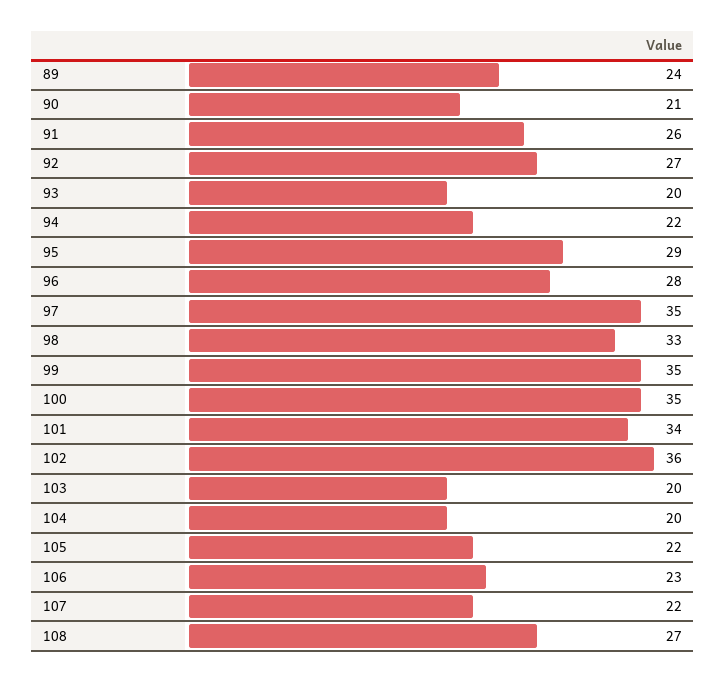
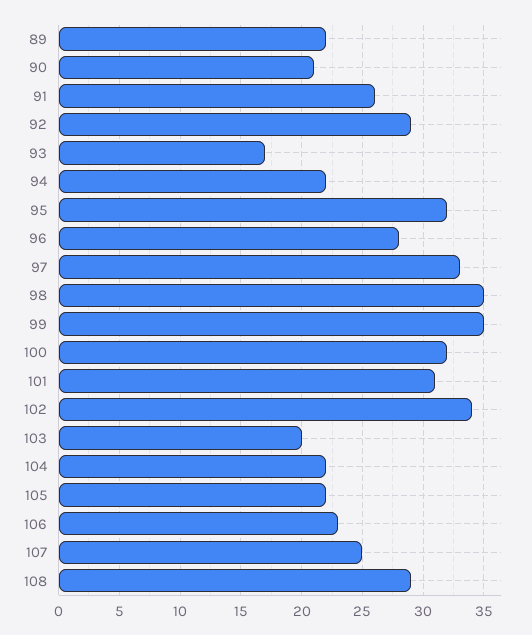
89: 24 -> 22
92: 27 -> 29
93: 20 -> 17
95: 29 -> 32
97: 35 -> 33
98: 33 -> 35
100: 35 -> 32
101: 34 -> 31
102: 36 -> 34
104: 20 -> 22
107: 22 -> 25
108: 27 -> 29

